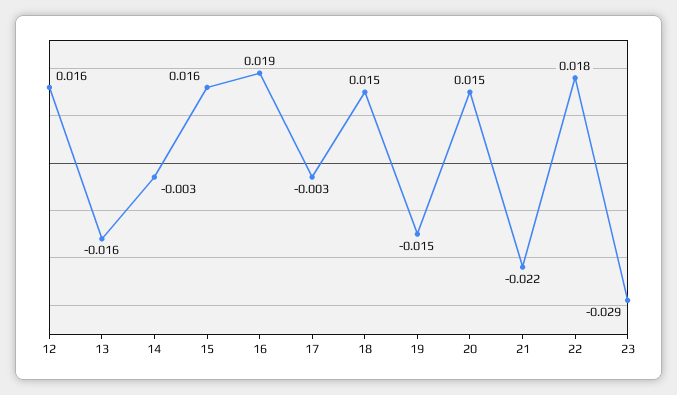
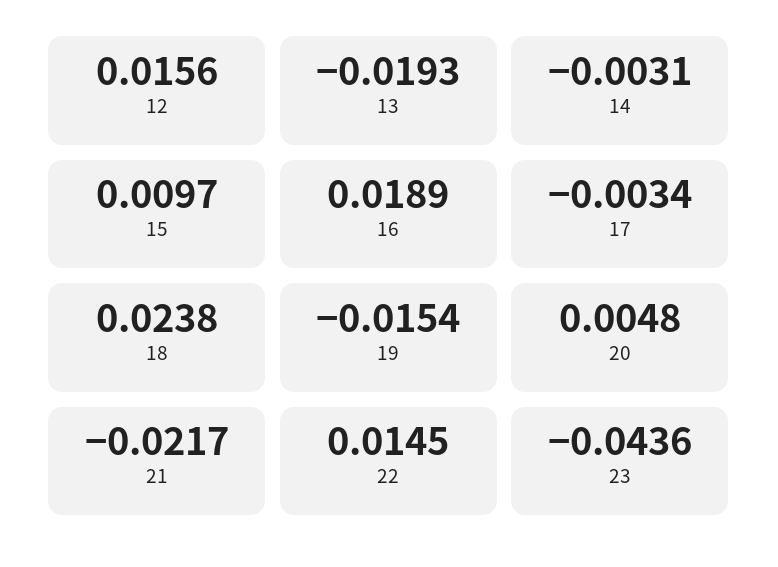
13: -0.016 -> -0.0193
15: 0.016 -> 0.0097
18: 0.015 -> 0.0238
20: 0.015 -> 0.0048
22: 0.018 -> 0.0145
23: -0.029 -> -0.0436

